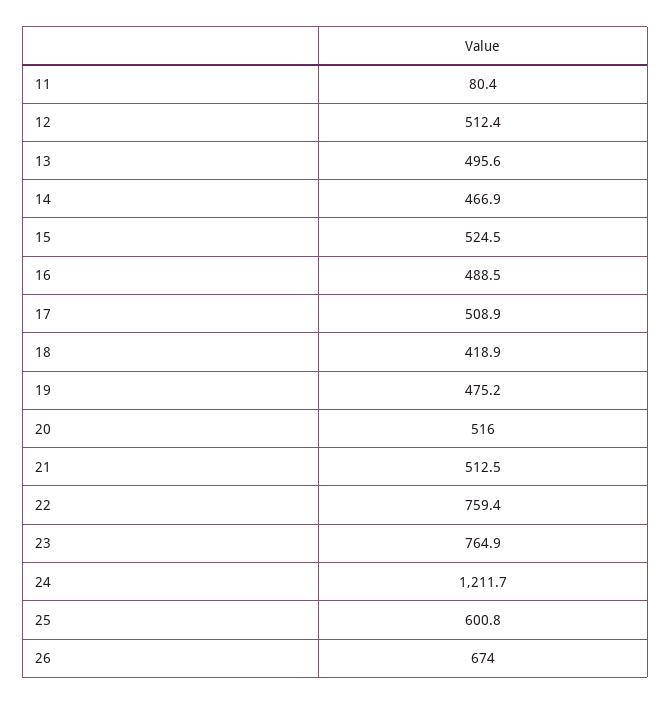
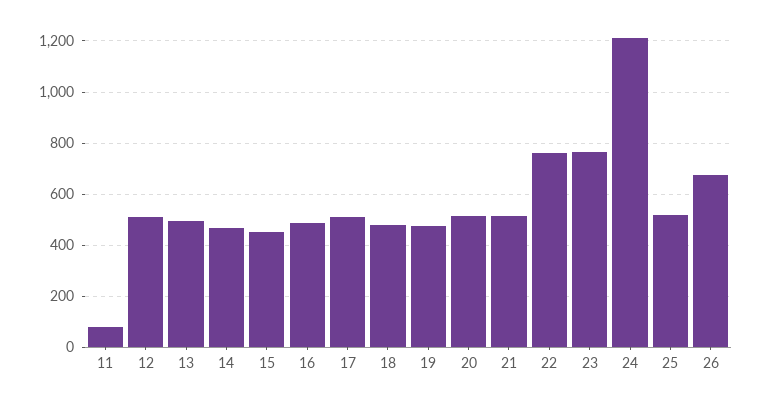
15: 524.5 -> 450
18: 418.9 -> 475
25: 600.8 -> 525

